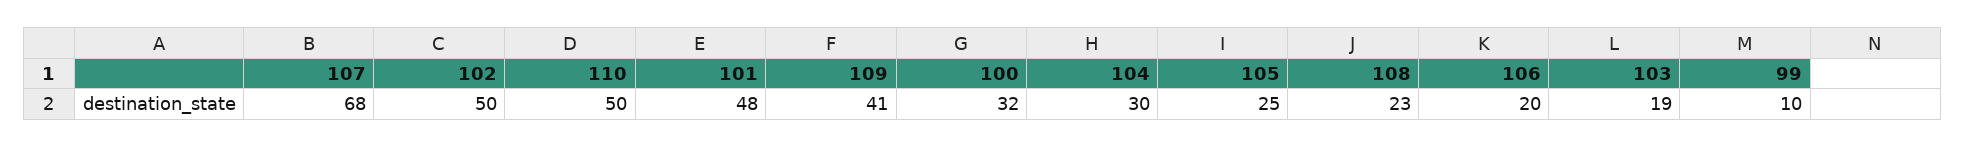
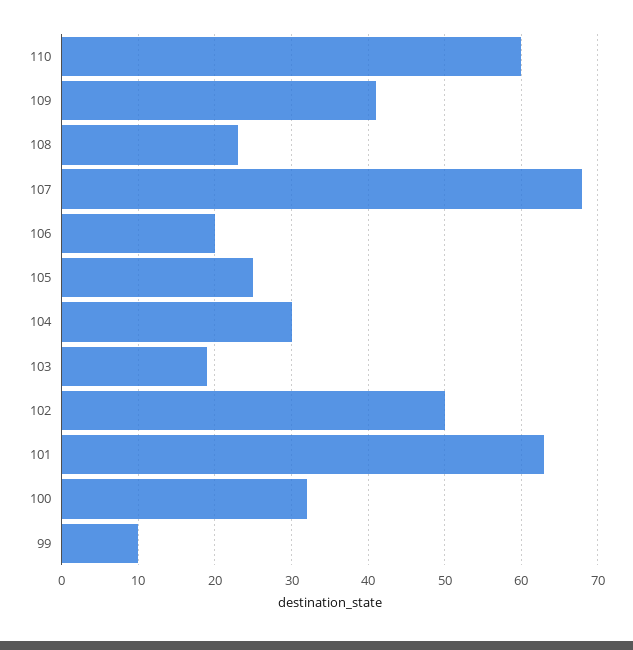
110: 50 -> 60
101: 48 -> 63

